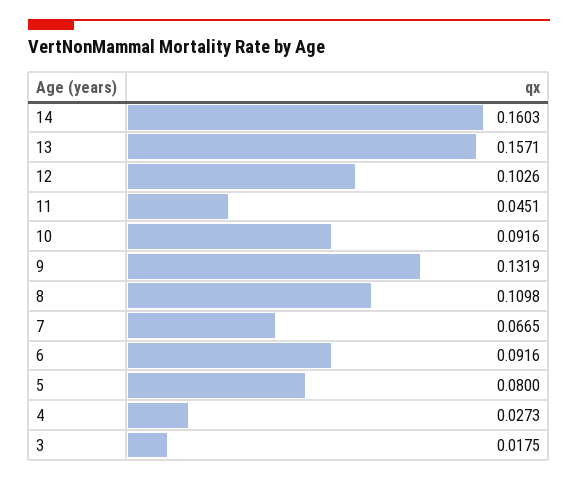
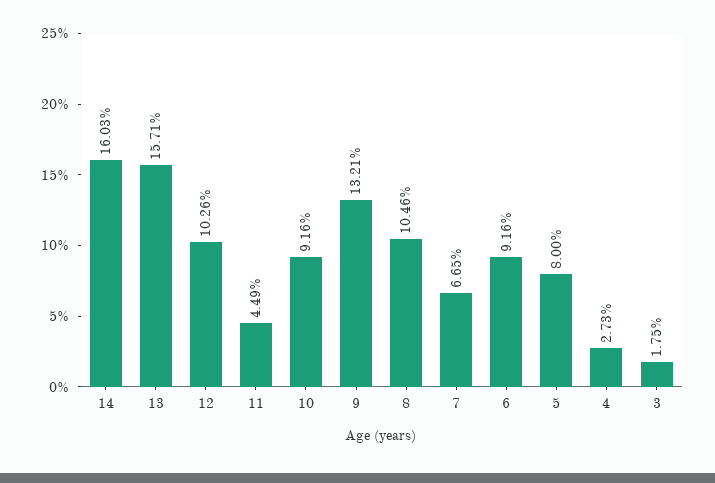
11: 0.0451 -> 0.0449
9: 0.1319 -> 0.1321
8: 0.1098 -> 0.1046

